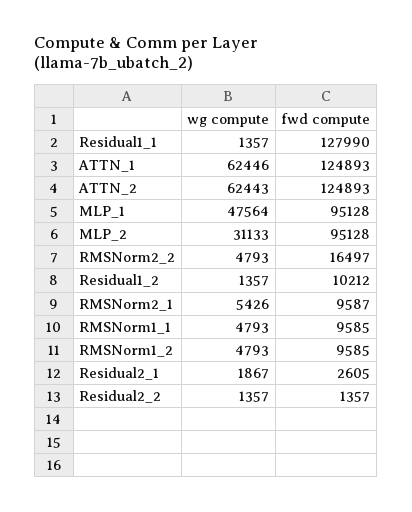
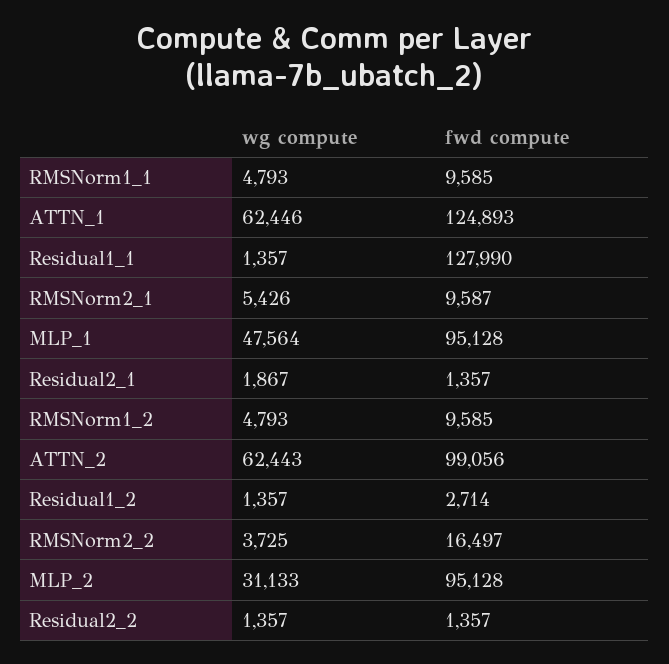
fwd compute, ATTN_2: 124893 -> 99056
wg compute, RMSNorm2_2: 4793 -> 3725
fwd compute, Residual1_2: 10212 -> 2714
fwd compute, Residual2_1: 2605 -> 1357

